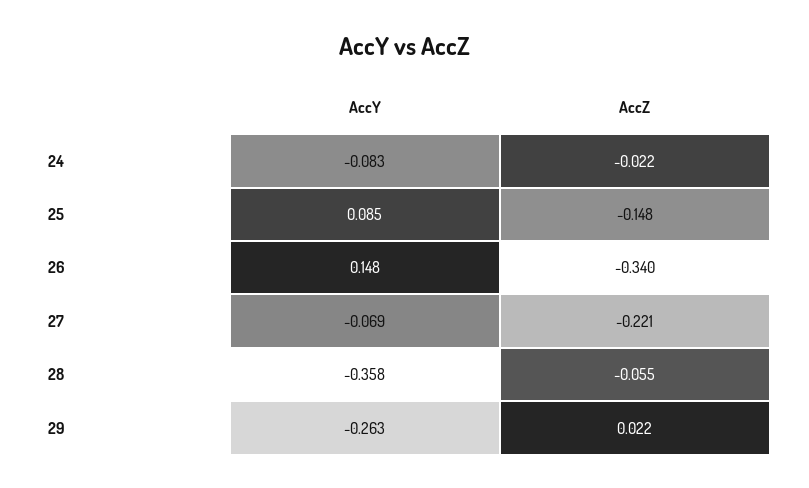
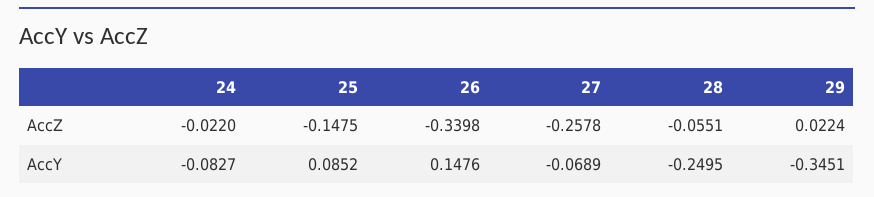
AccZ, 27: -0.221 -> -0.2578
AccY, 28: -0.358 -> -0.2495
AccY, 29: -0.263 -> -0.3451

